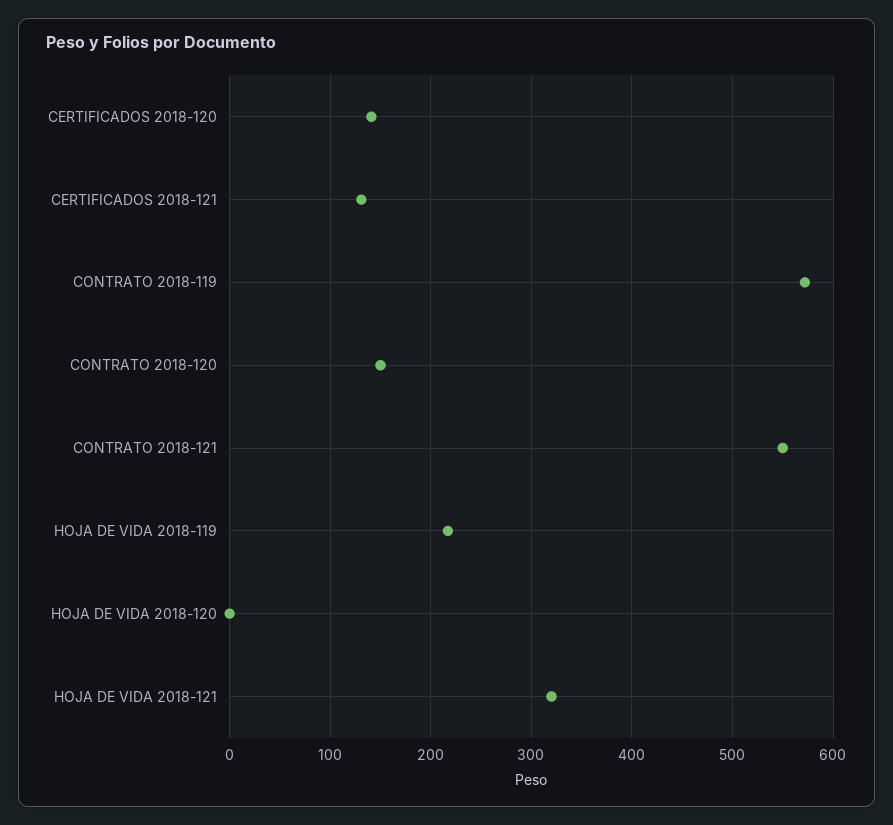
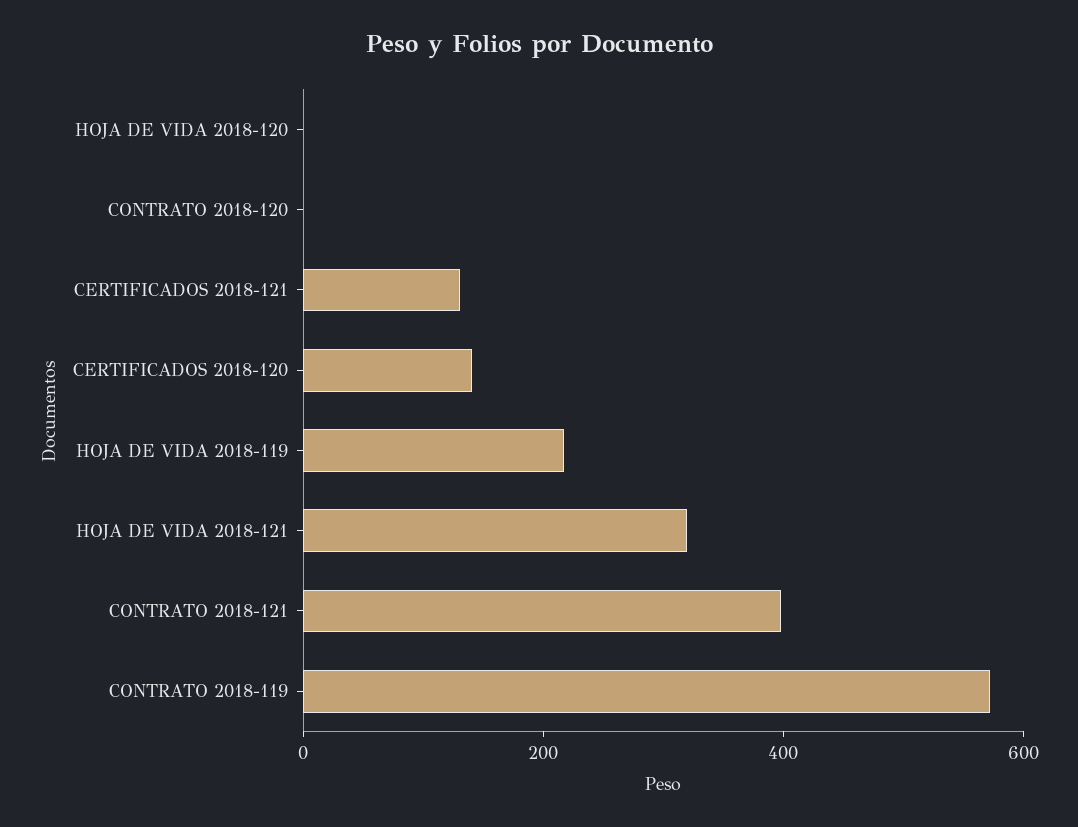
CONTRATO 2018-120: 150 -> 0
CONTRATO 2018-121: 550 -> 400

